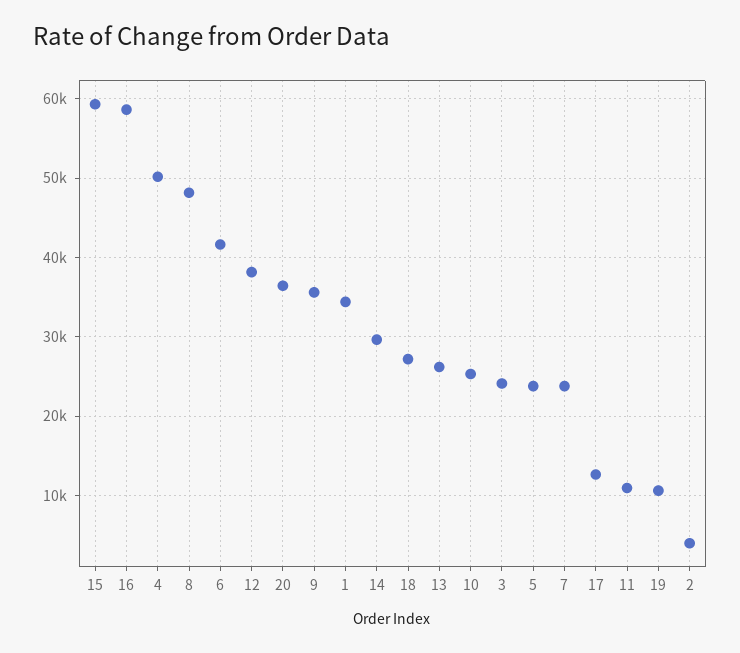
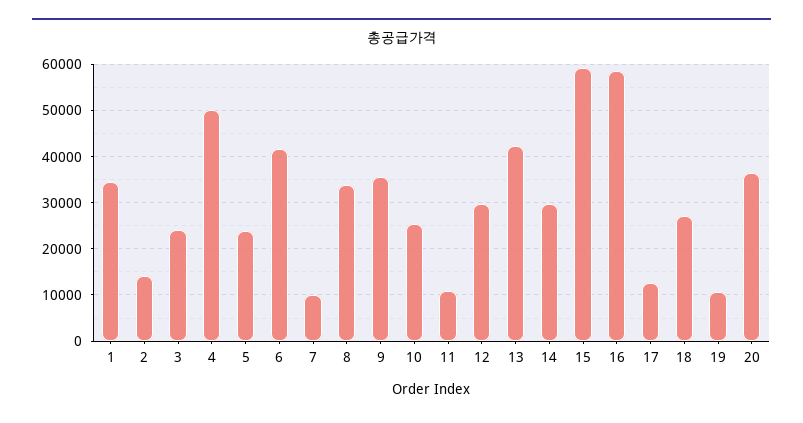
8: 48000 -> 34000
12: 38000 -> 30000
13: 26000 -> 42000
7: 24000 -> 10000
2: 4000 -> 14000

